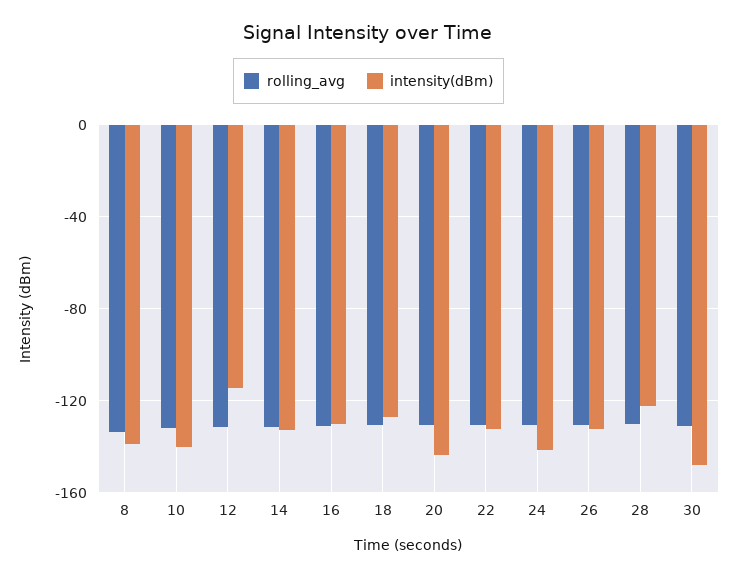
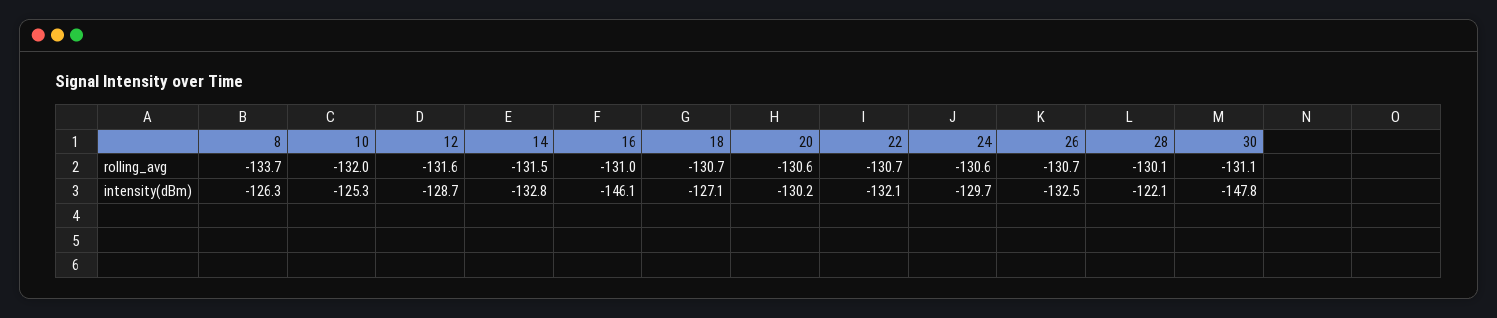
intensity(dBm), 8: -140 -> -126.3
intensity(dBm), 10: -140 -> -125.3
intensity(dBm), 12: -115 -> -128.7
intensity(dBm), 16: -130 -> -146.1
intensity(dBm), 20: -145 -> -130.2
intensity(dBm), 24: -140 -> -129.7

